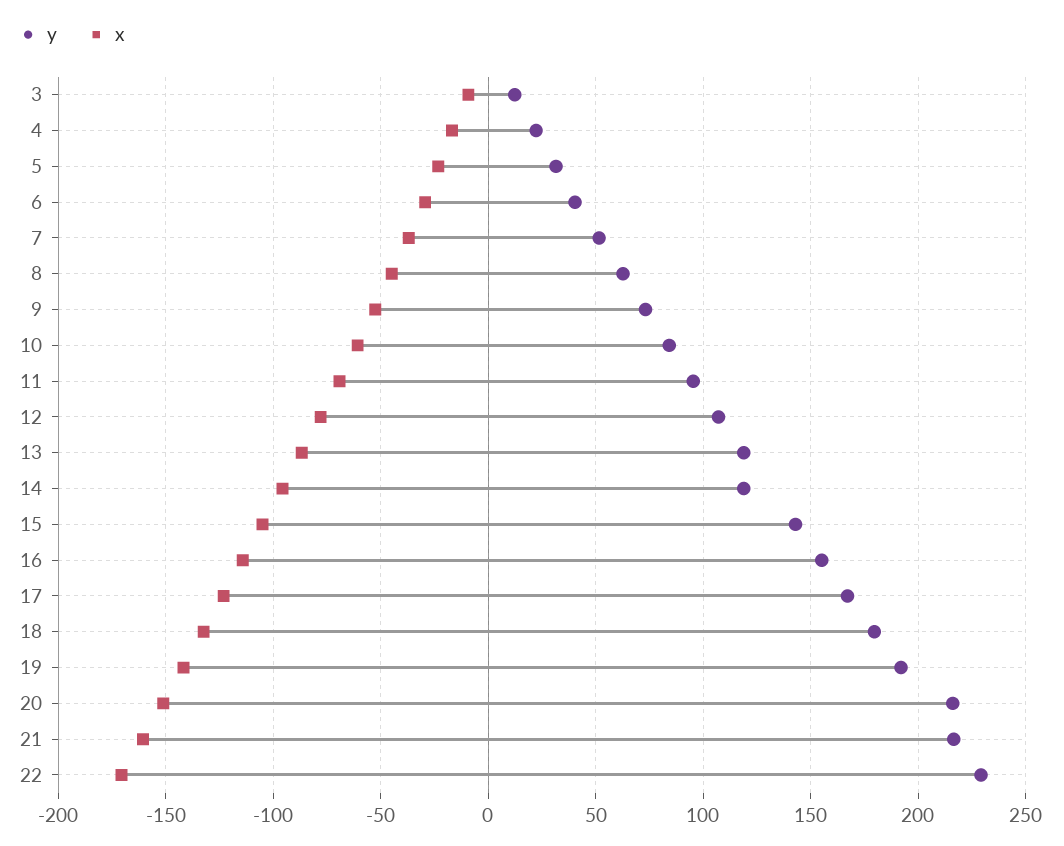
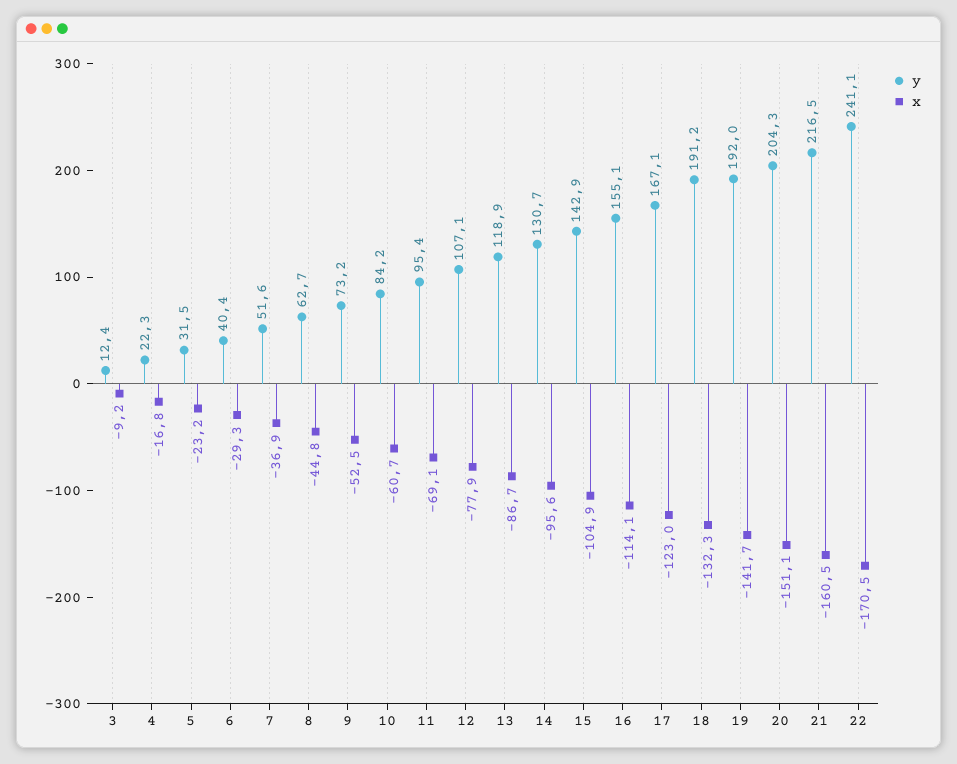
y, 14: 120 -> 130.7
y, 18: 180 -> 191.2
y, 20: 215 -> 204.3
y, 22: 230 -> 241.1

